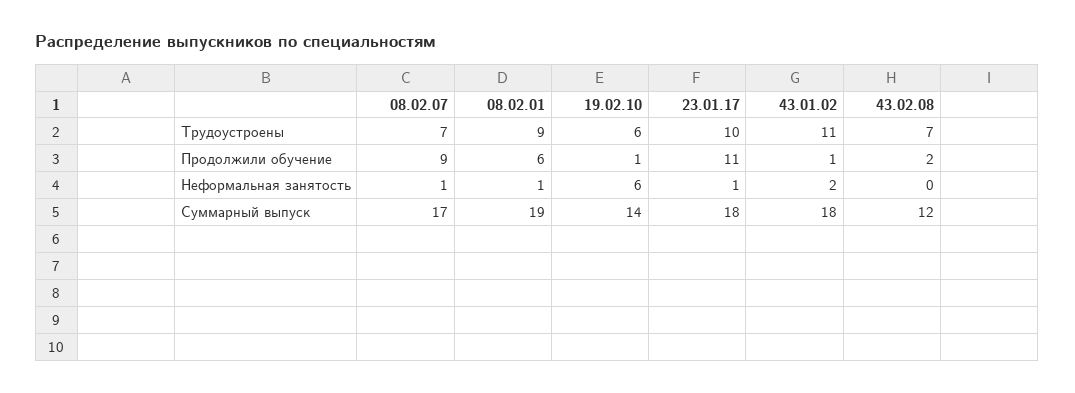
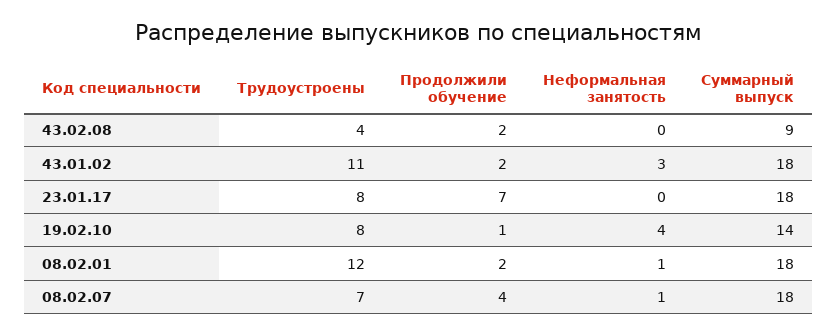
08.02.01, Трудоустроены: 9 -> 12
19.02.10, Трудоустроены: 6 -> 8
23.01.17, Трудоустроены: 10 -> 8
43.02.08, Трудоустроены: 7 -> 4
08.02.07, Продолжили обучение: 9 -> 4
08.02.01, Продолжили обучение: 6 -> 2
23.01.17, Продолжили обучение: 11 -> 7
43.01.02, Продолжили обучение: 1 -> 2
19.02.10, Неформальная занятость: 6 -> 4
23.01.17, Неформальная занятость: 1 -> 0
43.01.02, Неформальная занятость: 2 -> 3
08.02.07, Суммарный выпуск: 17 -> 18
08.02.01, Суммарный выпуск: 19 -> 18
43.02.08, Суммарный выпуск: 12 -> 9

